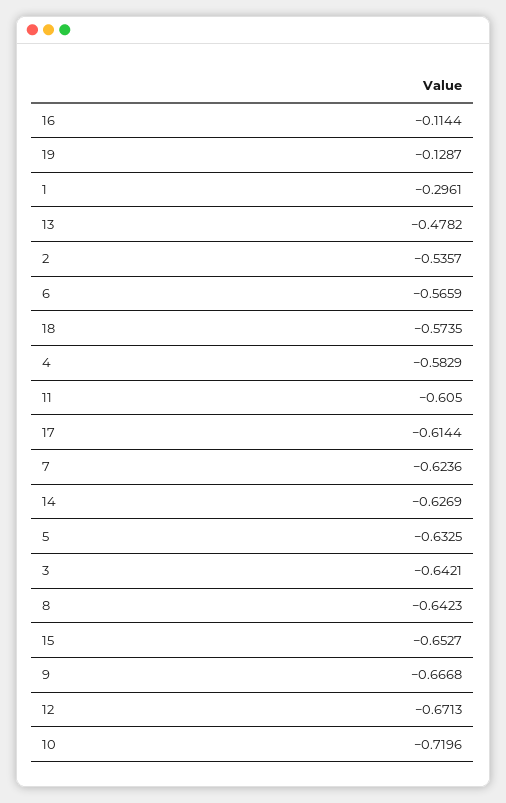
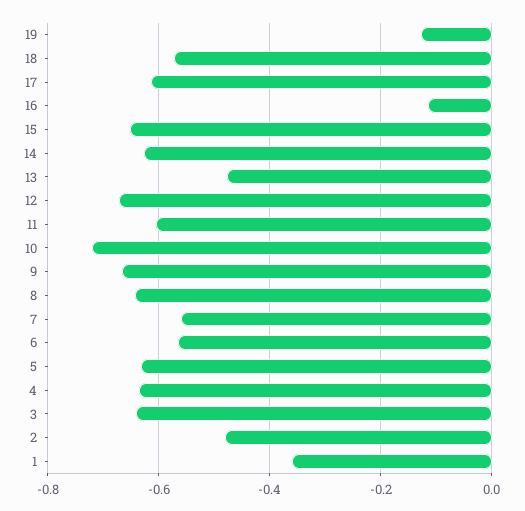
1: -0.2961 -> -0.36
2: -0.5357 -> -0.48
4: -0.5829 -> -0.64
7: -0.6236 -> -0.56

